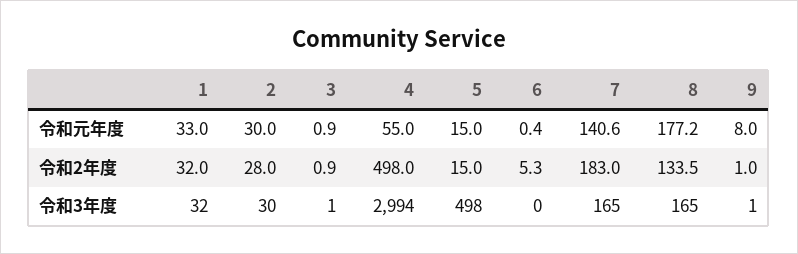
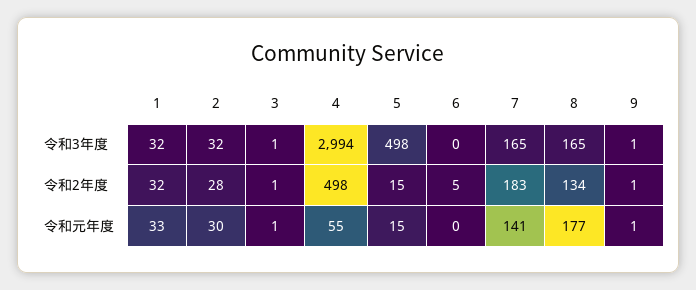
9, 令和元年度: 8 -> 1
2, 令和3年度: 30 -> 32

